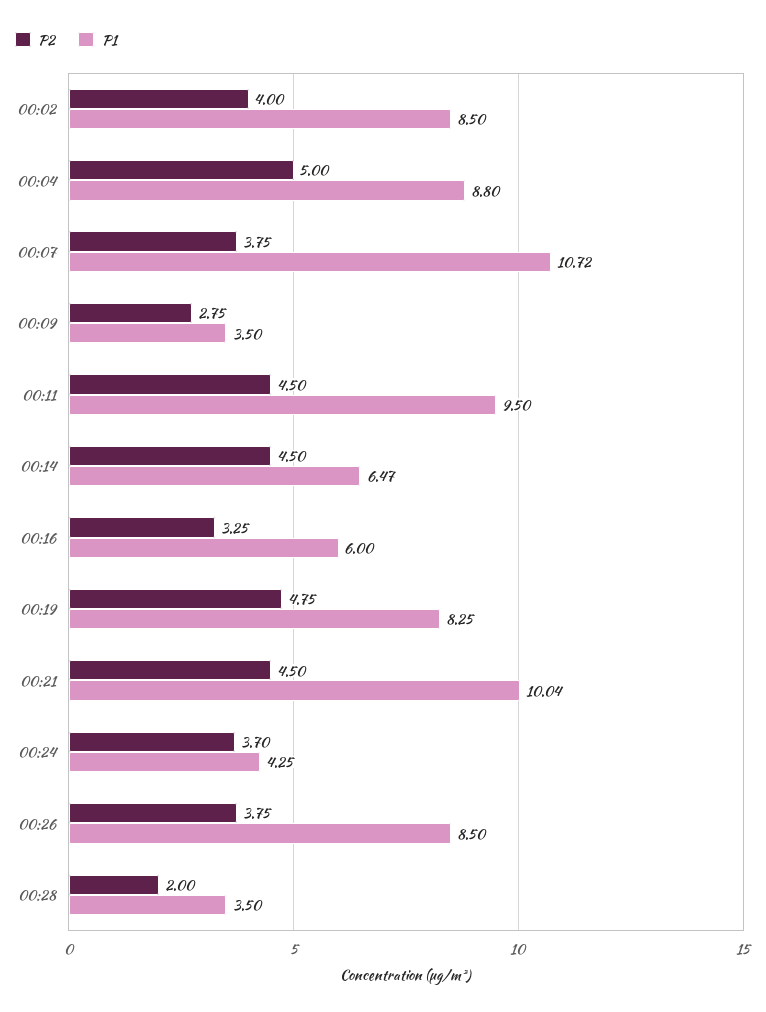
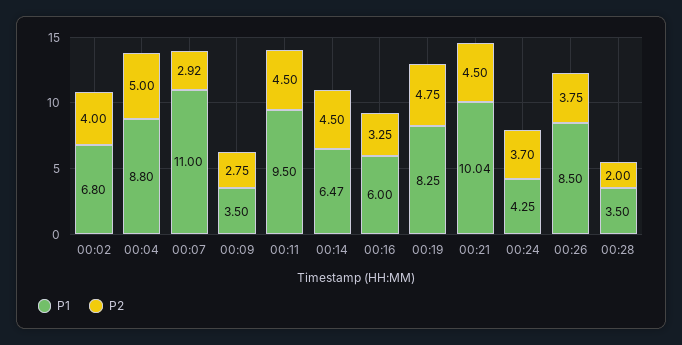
P1, 00:02: 8.5 -> 6.8
P2, 00:07: 3.75 -> 2.92
P1, 00:07: 10.72 -> 11

